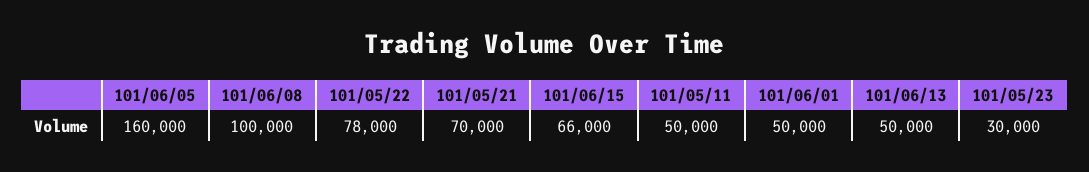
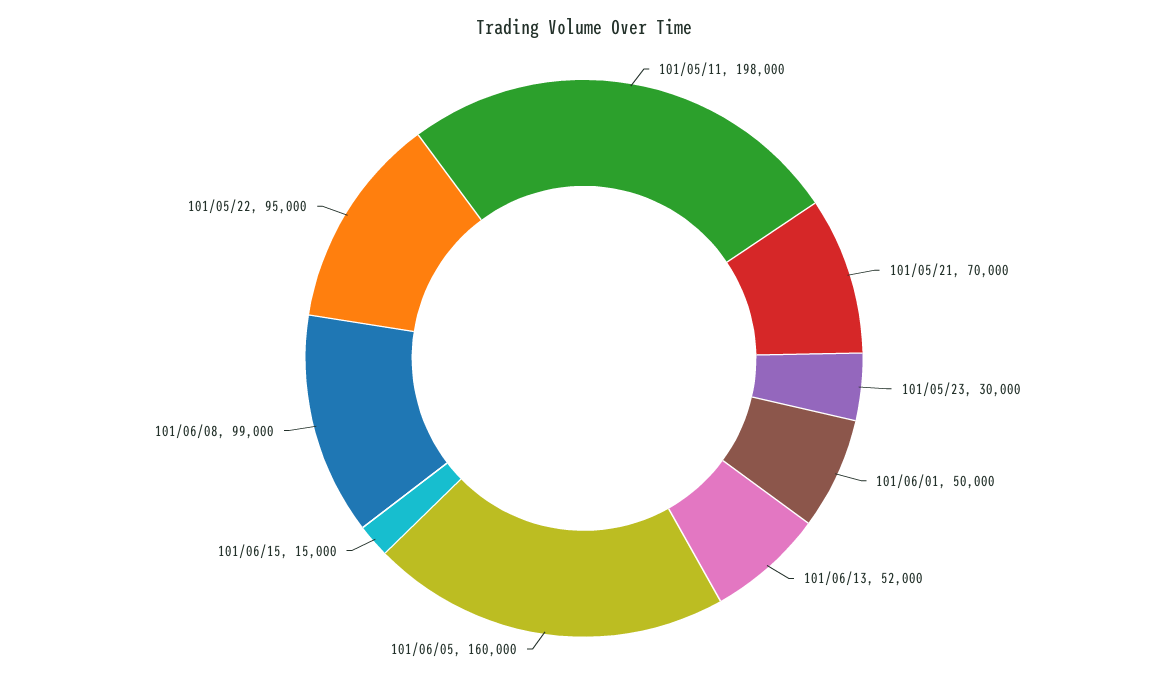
101/06/08: 100000 -> 99000
101/05/22: 78000 -> 95000
101/06/15: 66000 -> 15000
101/05/11: 50000 -> 198000
101/06/13: 50000 -> 52000

